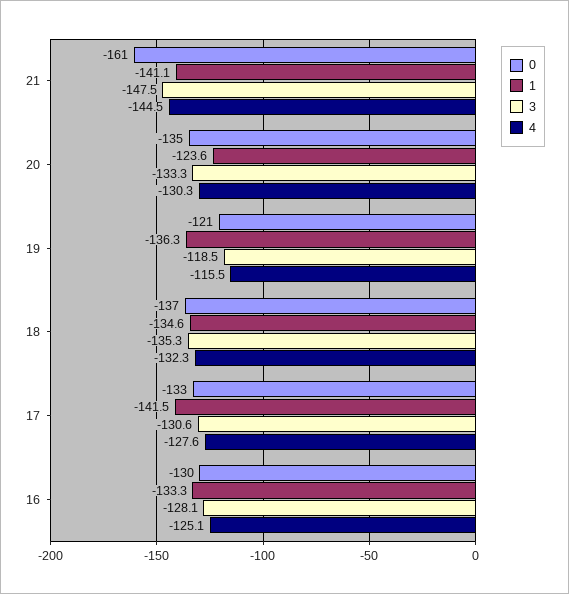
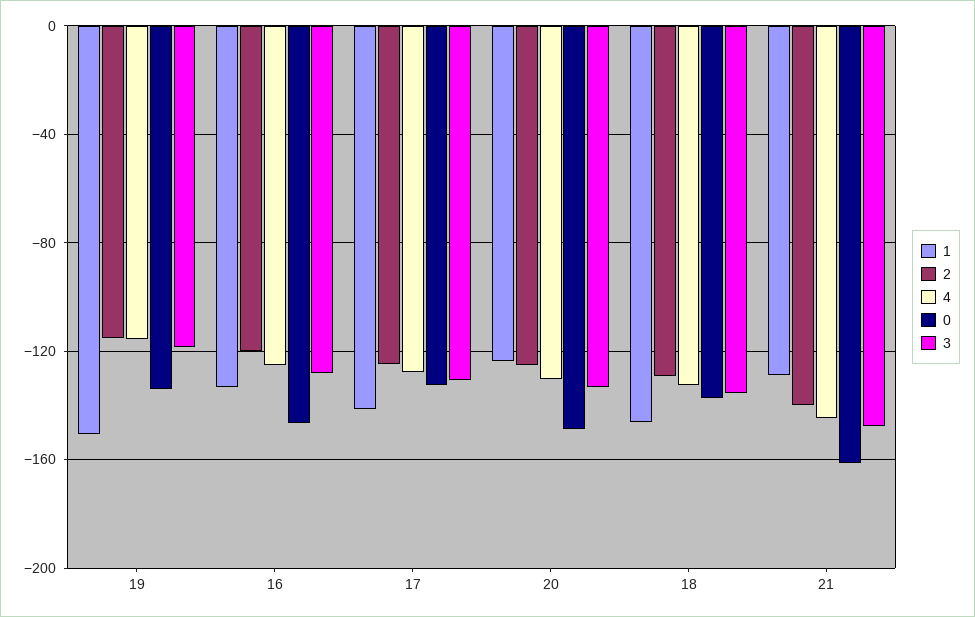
1, 21: -141.1 -> -130
0, 20: -135 -> -150
0, 19: -121 -> -135
1, 19: -136.3 -> -150
1, 18: -134.6 -> -145
0, 16: -130 -> -145
2, 19: none -> -115
2, 16: none -> -120
2, 17: none -> -125
2, 20: none -> -125
2, 18: none -> -130
2, 21: none -> -140

